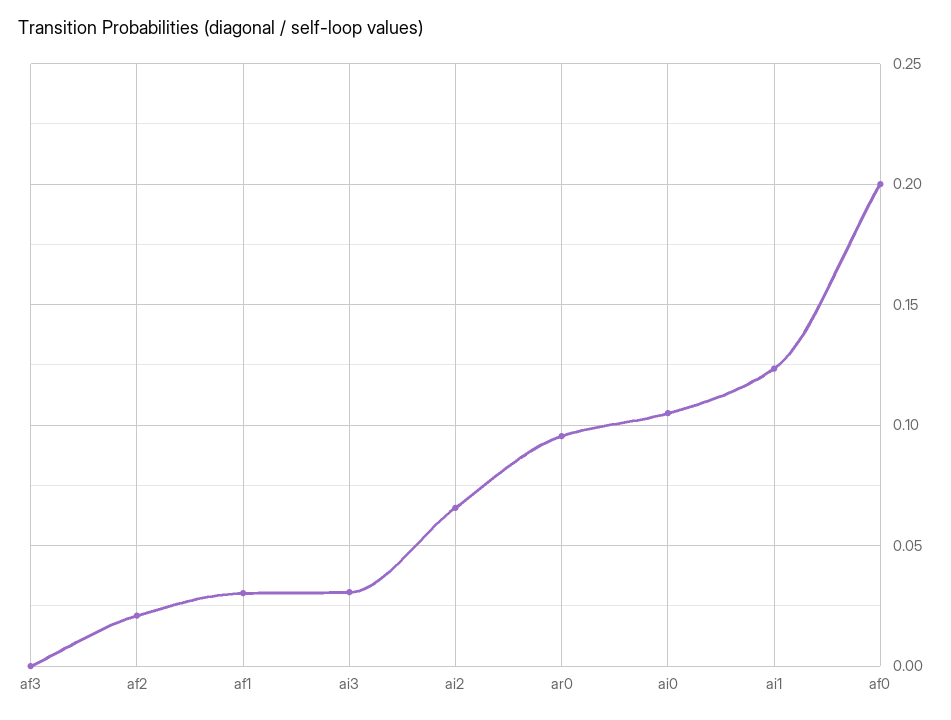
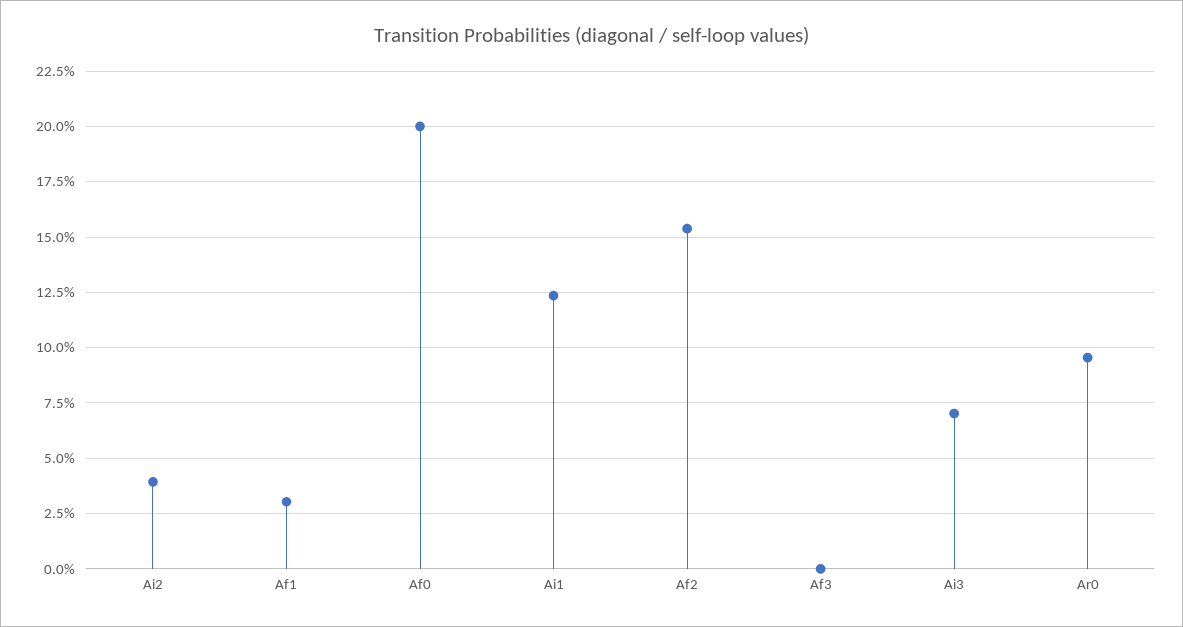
af2: 0.02 -> 0.155
ai3: 0.03 -> 0.07
ai2: 0.065 -> 0.04
ai0: 0.105 -> none

